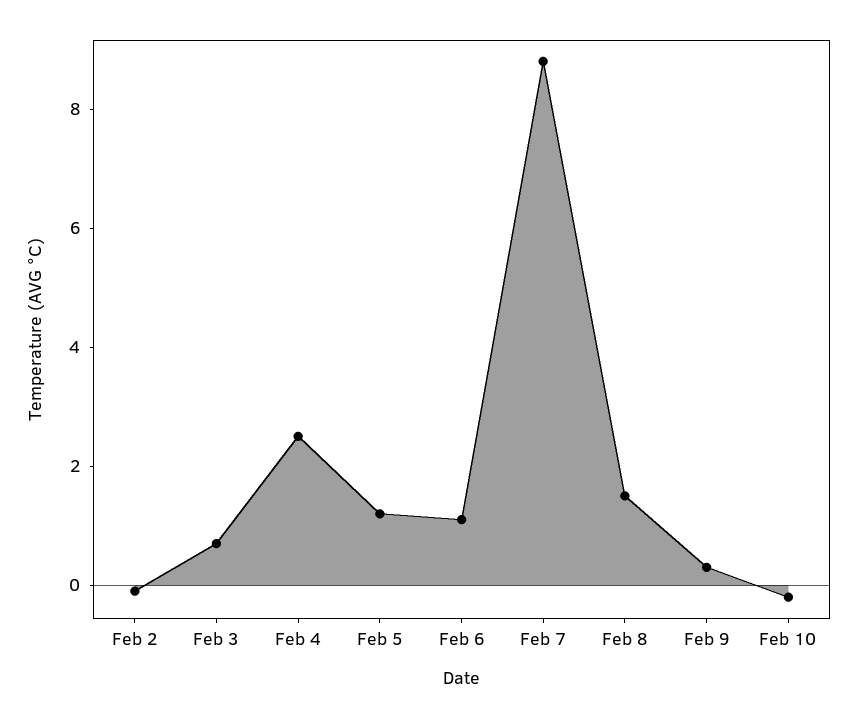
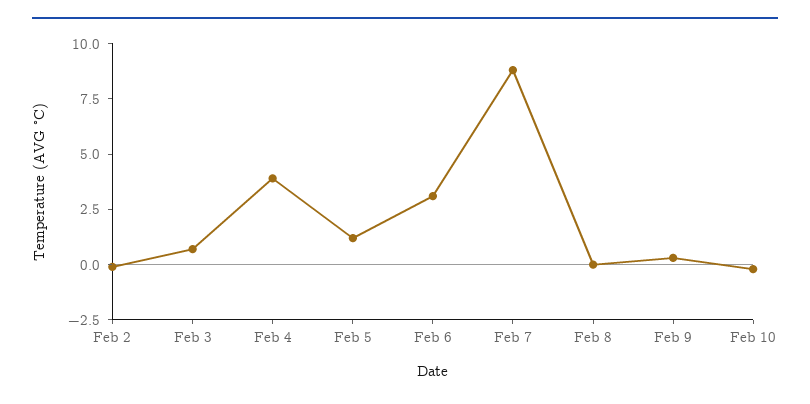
Feb 4: 2.5 -> 4
Feb 6: 1 -> 3
Feb 8: 1.5 -> 0

